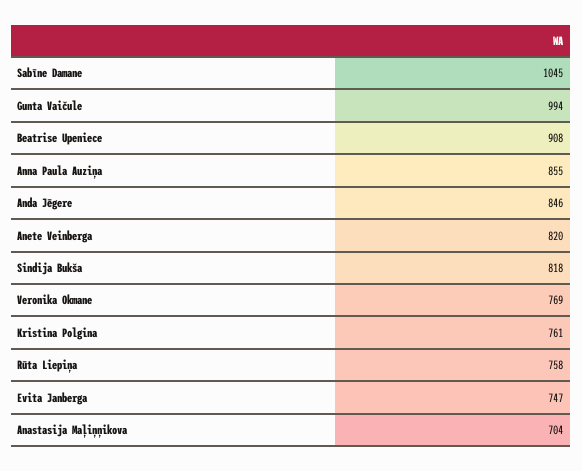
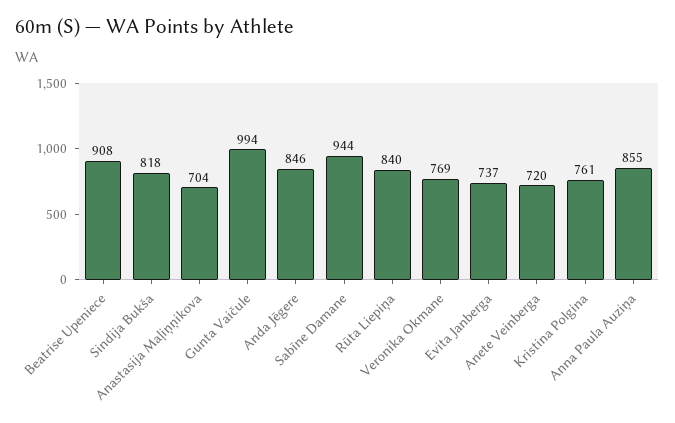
Sabīne Damane: 1045 -> 944
Anete Veinberga: 820 -> 720
Rūta Liepiņa: 758 -> 840
Evita Janberga: 747 -> 737

